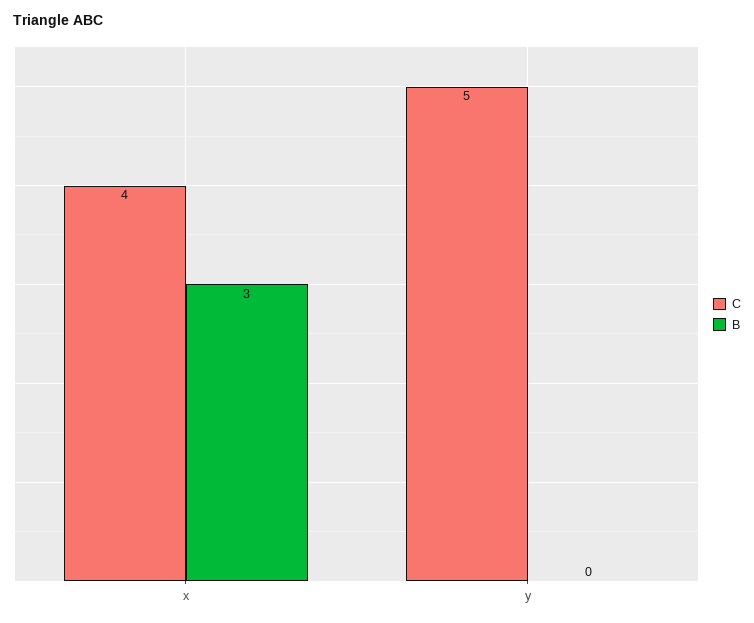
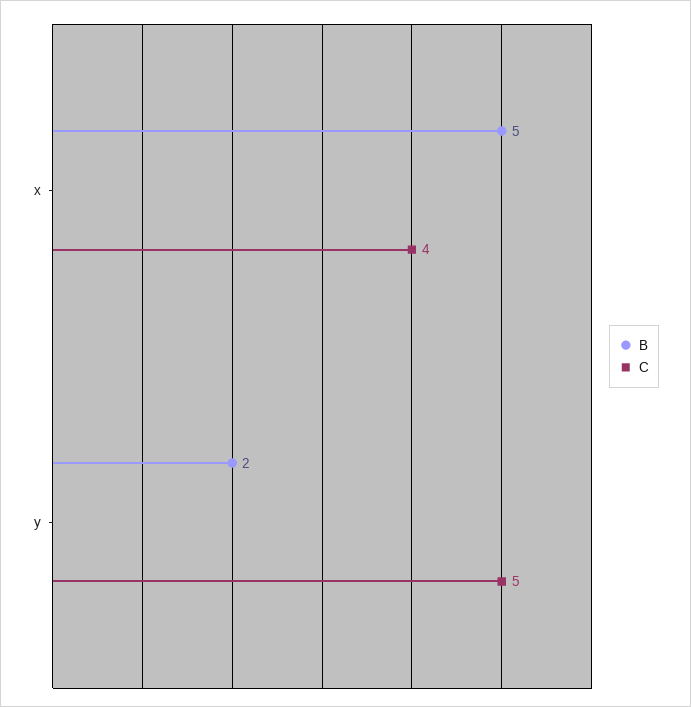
B, x: 3 -> 5
B, y: 0 -> 2

